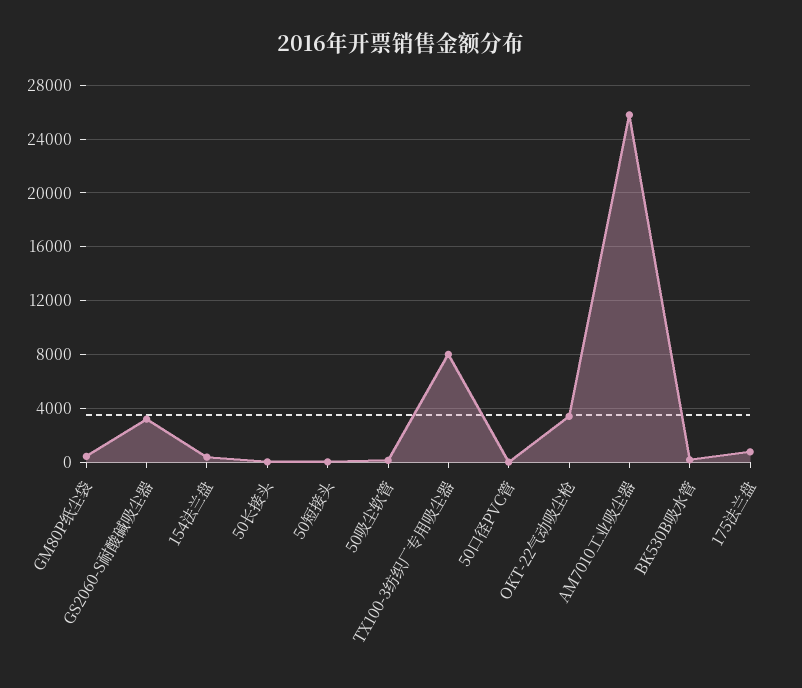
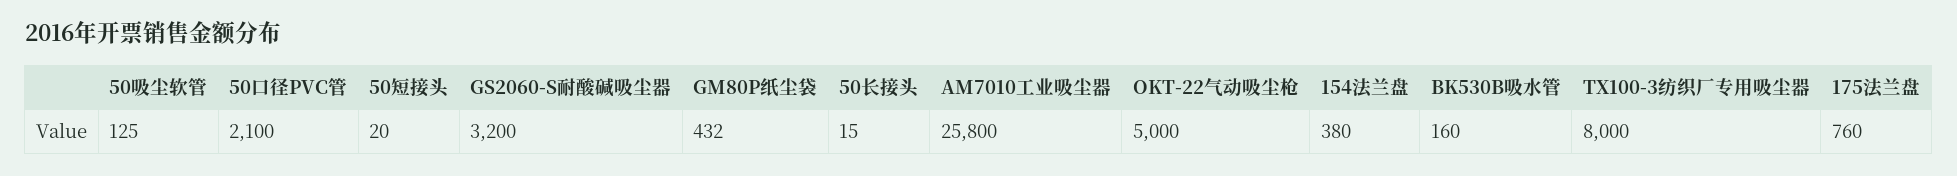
50口径PVC管: 0 -> 2100
OKT-22气动吸尘枪: 3500 -> 5000

